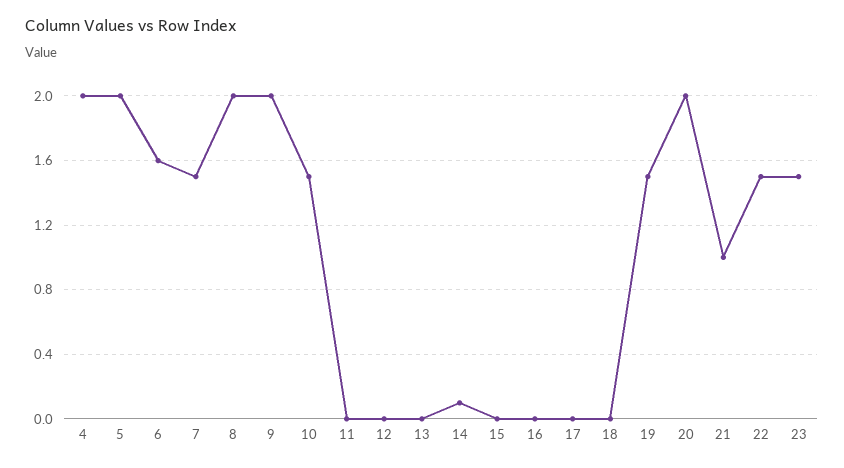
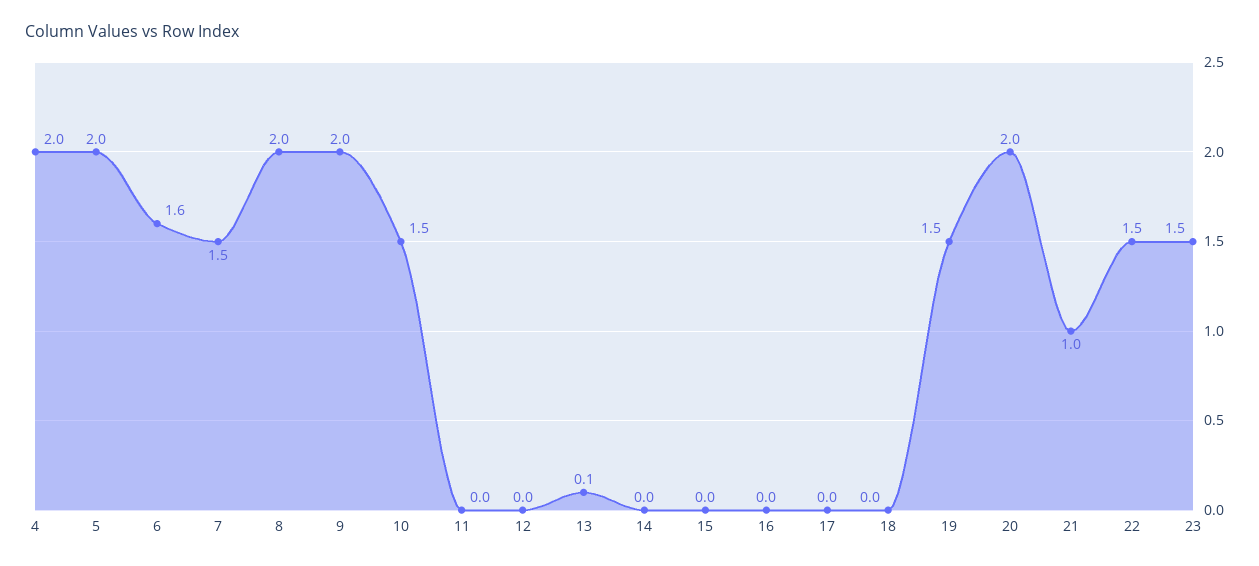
13: 0 -> 0.1
14: 0.1 -> 0

